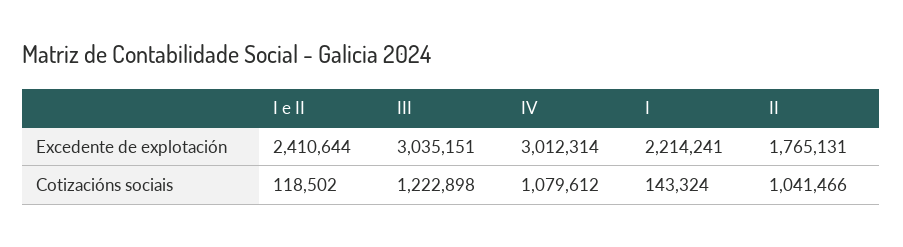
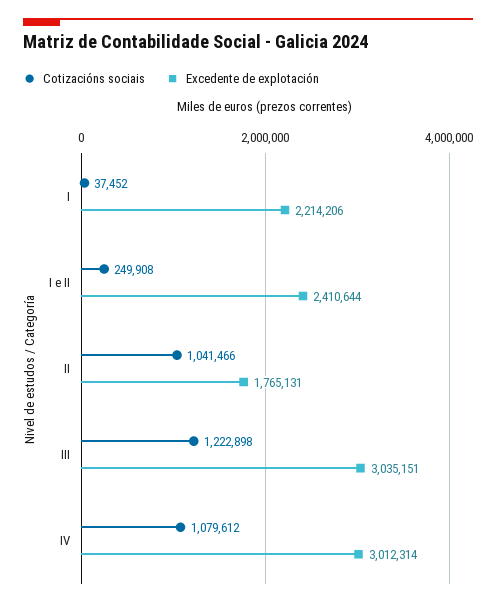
Excedente de explotación, I: 2214241 -> 2214206
Cotizacións sociais, I e II: 118502 -> 249908
Cotizacións sociais, I: 143324 -> 37452

